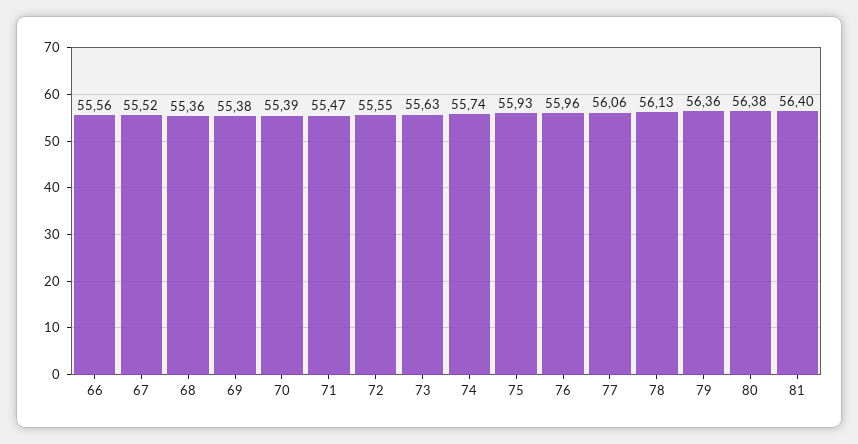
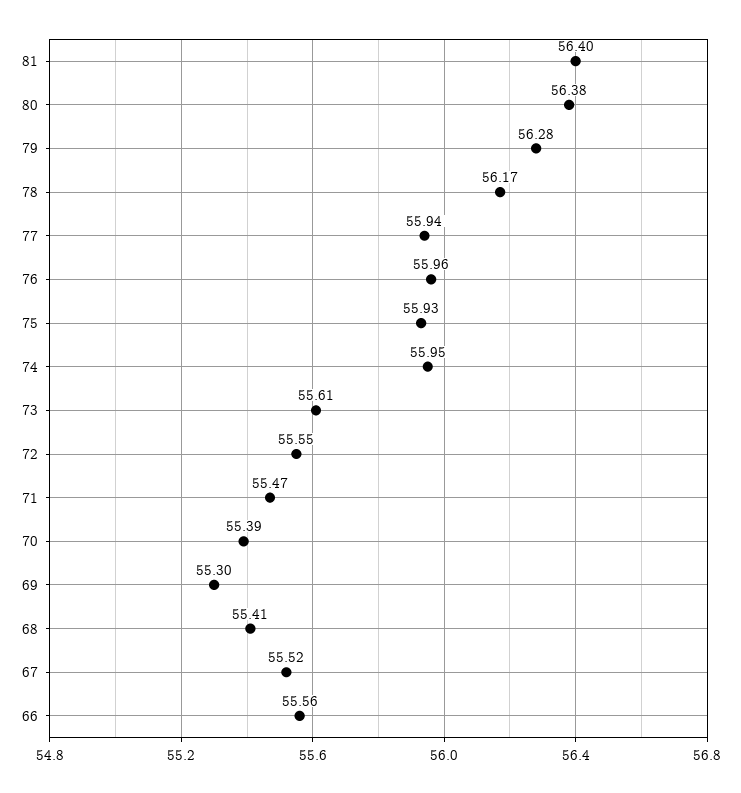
68: 55.36 -> 55.41
69: 55.38 -> 55.3
73: 55.63 -> 55.61
74: 55.74 -> 55.95
77: 56.06 -> 55.94
78: 56.13 -> 56.17
79: 56.36 -> 56.28

